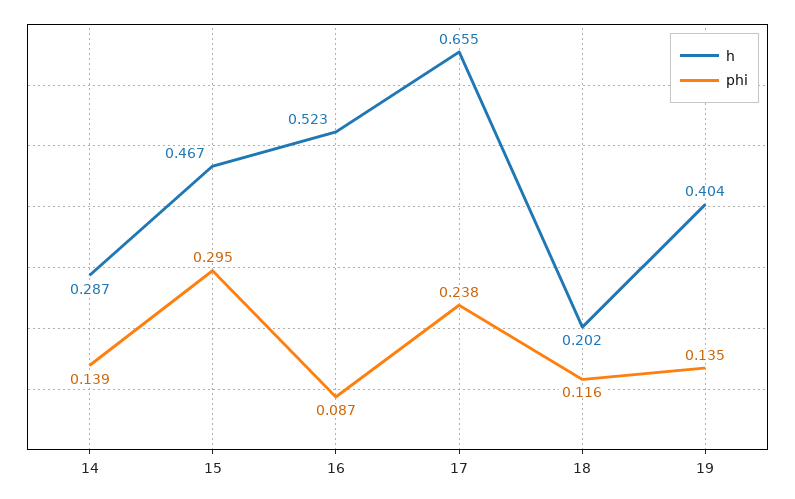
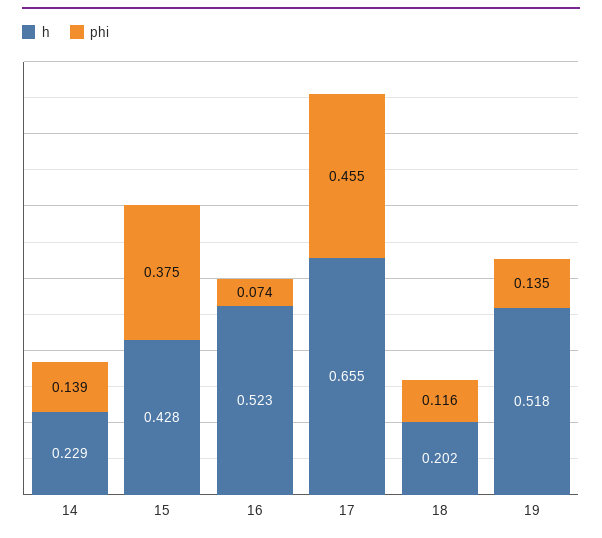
h, 14: 0.287 -> 0.229
h, 15: 0.467 -> 0.428
phi, 15: 0.295 -> 0.375
phi, 16: 0.087 -> 0.074
phi, 17: 0.238 -> 0.455
h, 19: 0.404 -> 0.518

